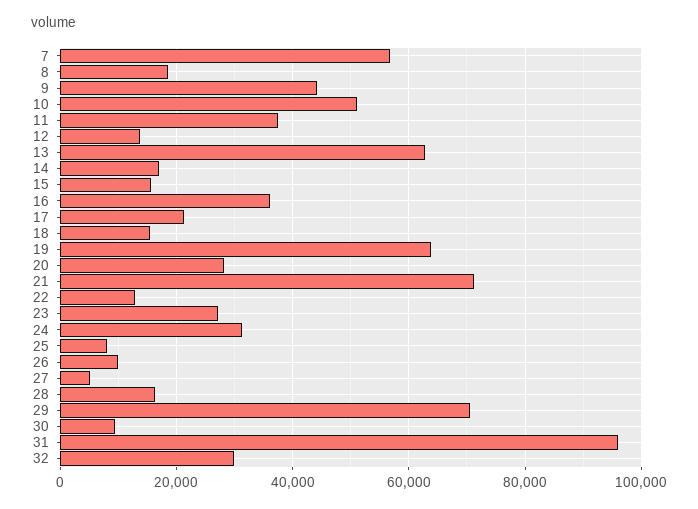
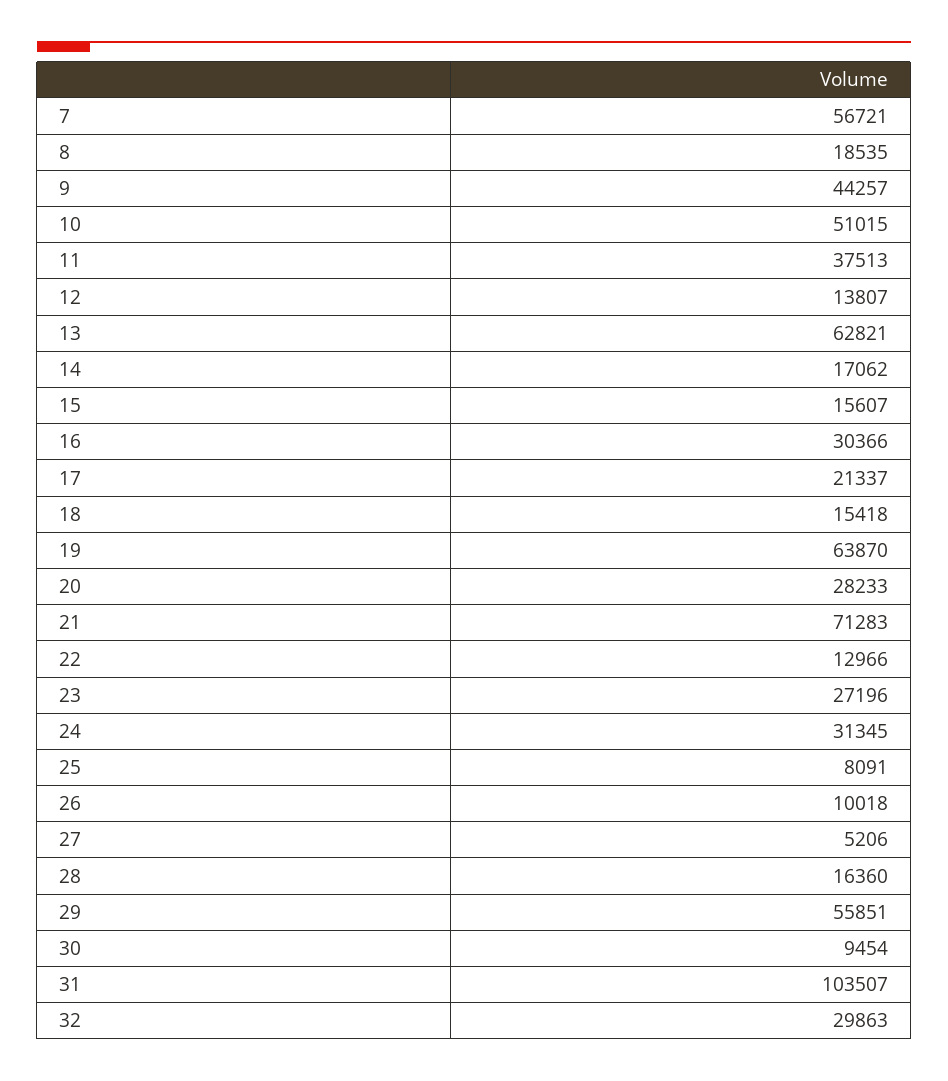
16: 36000 -> 30366
29: 70000 -> 55851
31: 96000 -> 103507

